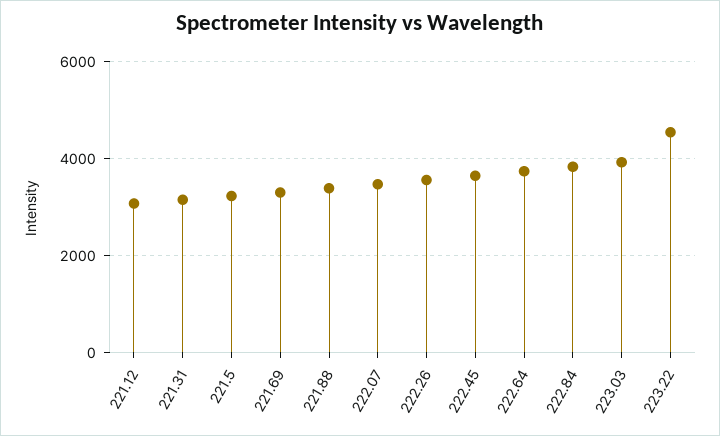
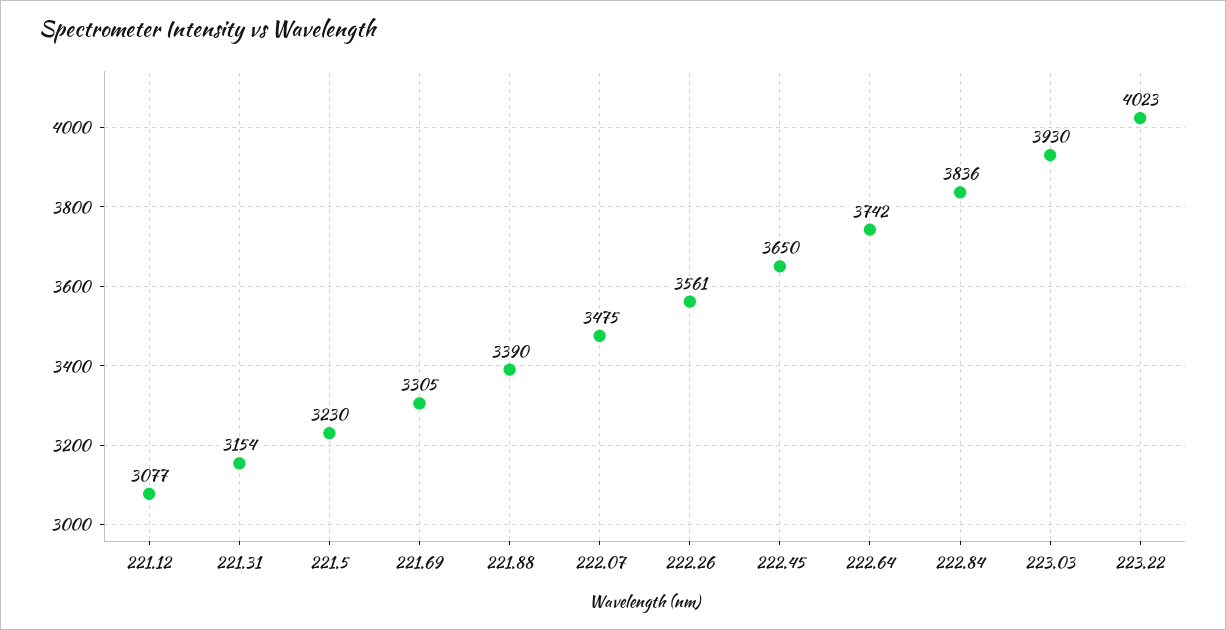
223.22: 4600 -> 4023

